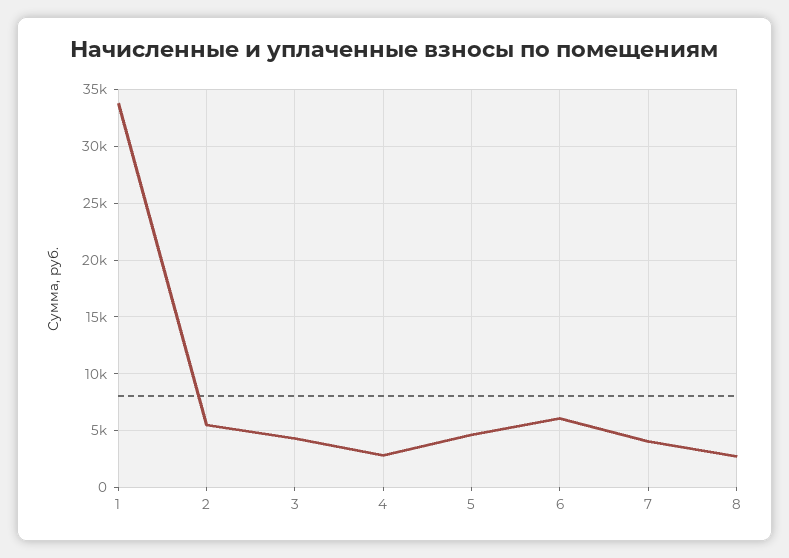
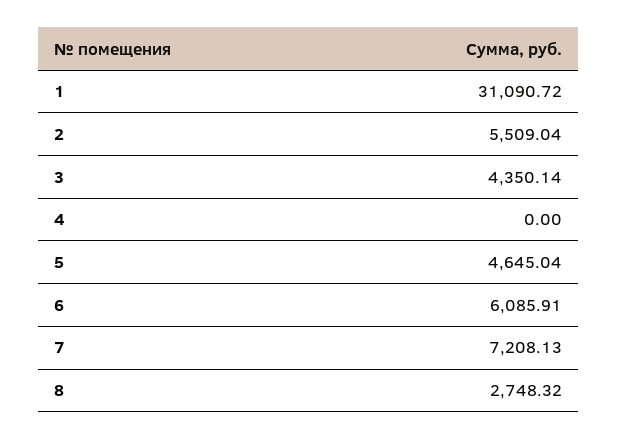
1: 34000 -> 31090.72
4: 3000 -> 0
7: 4000 -> 7208.13

